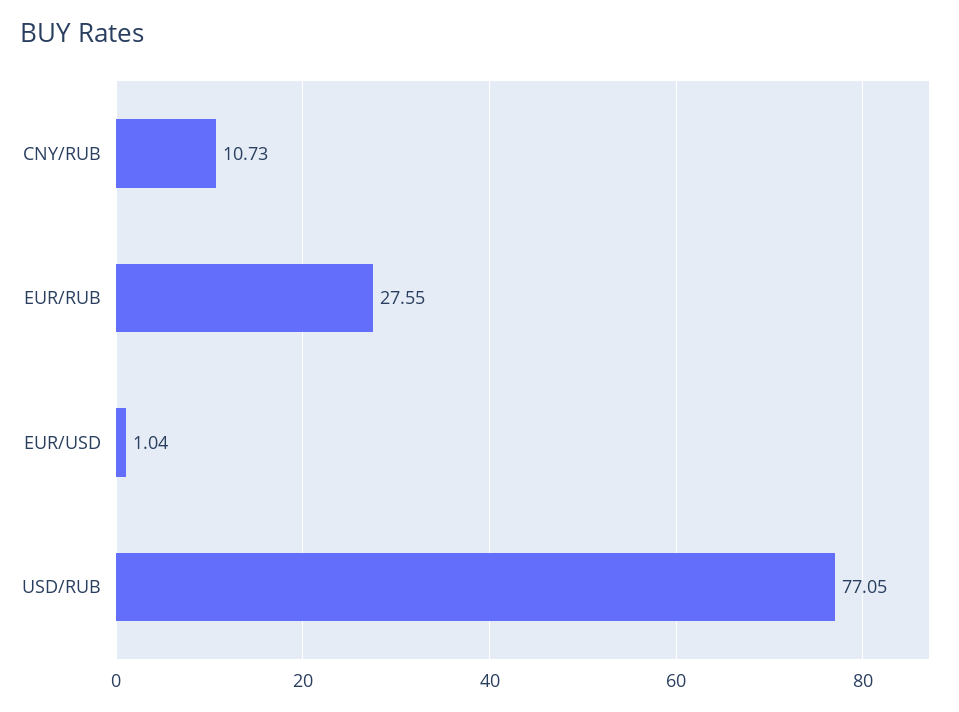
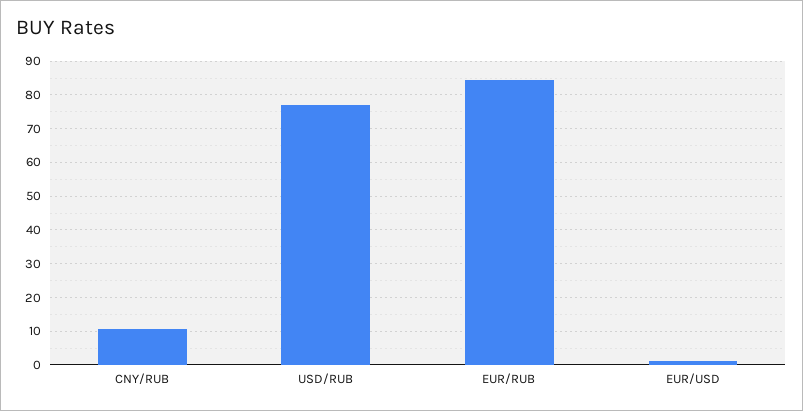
EUR/RUB: 27.55 -> 84

